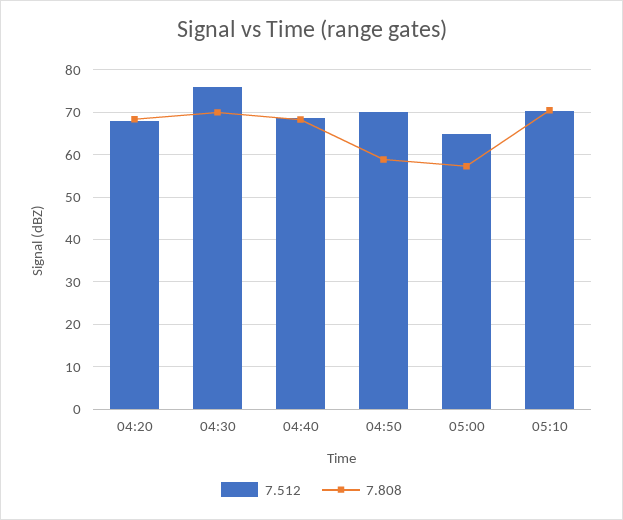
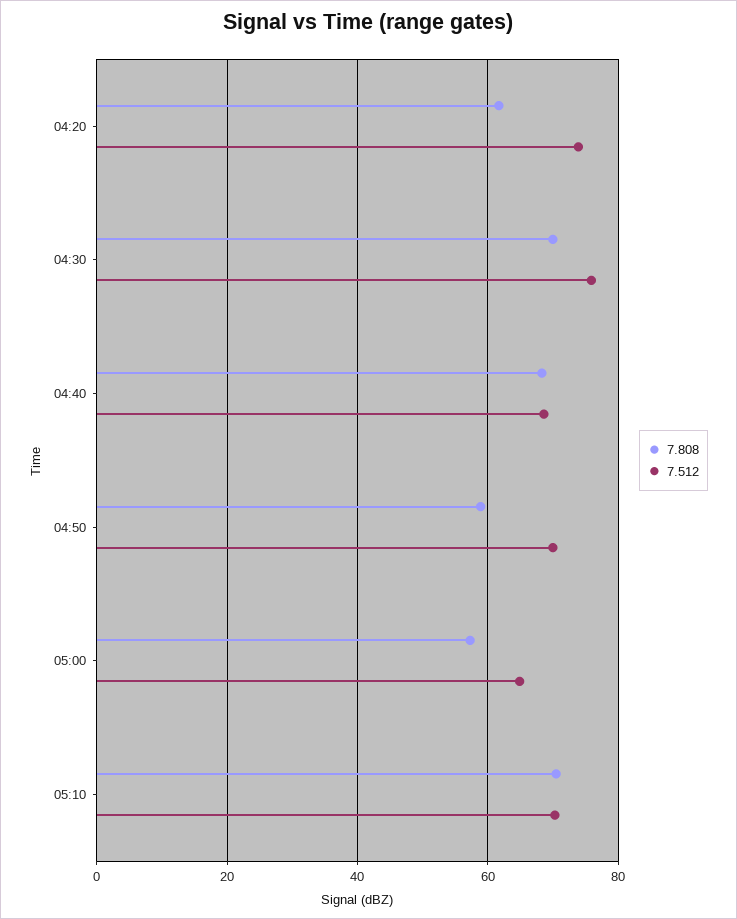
7.512, 04:20: 68 -> 74
7.808, 04:20: 68 -> 62

